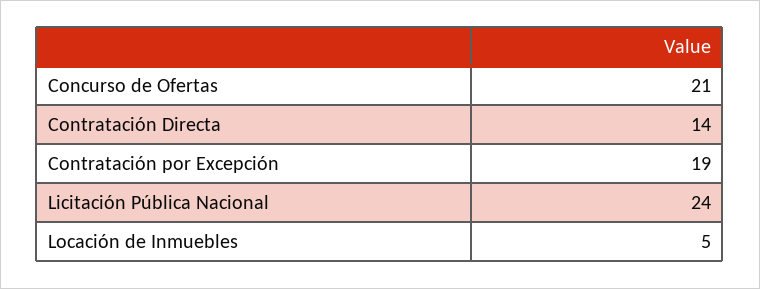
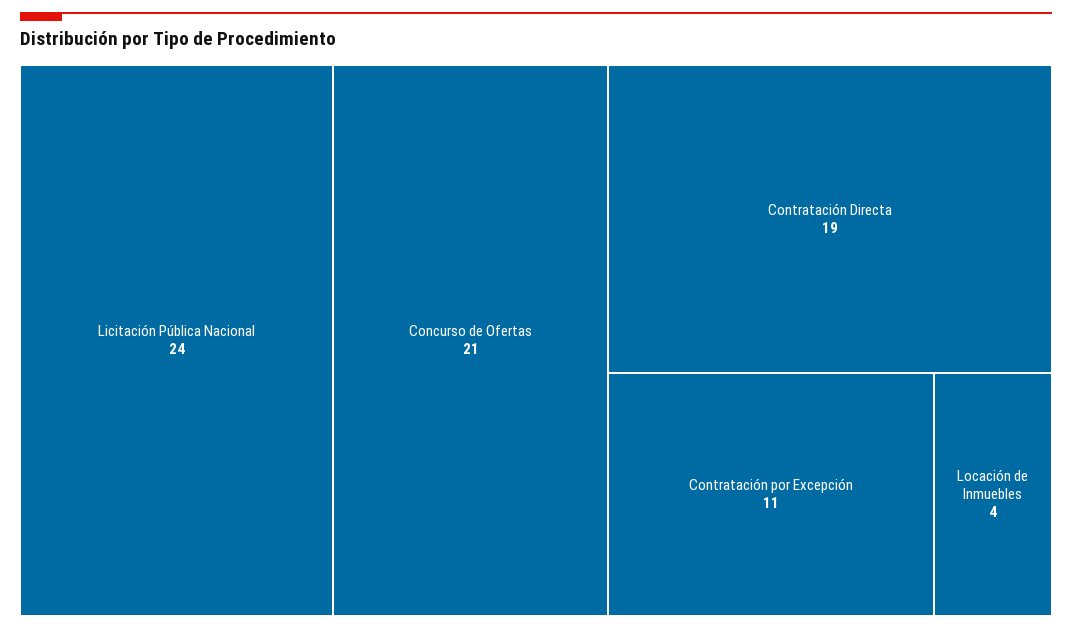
Contratación Directa: 14 -> 19
Contratación por Excepción: 19 -> 11
Locación de Inmuebles: 5 -> 4

